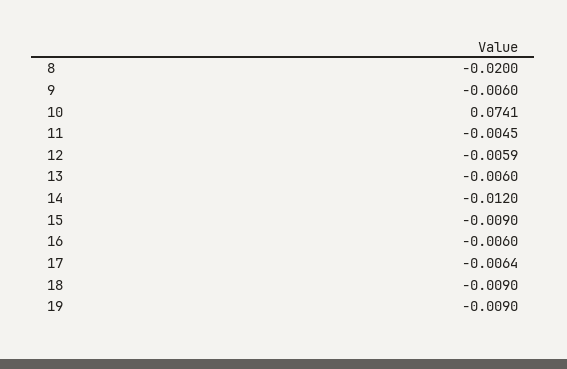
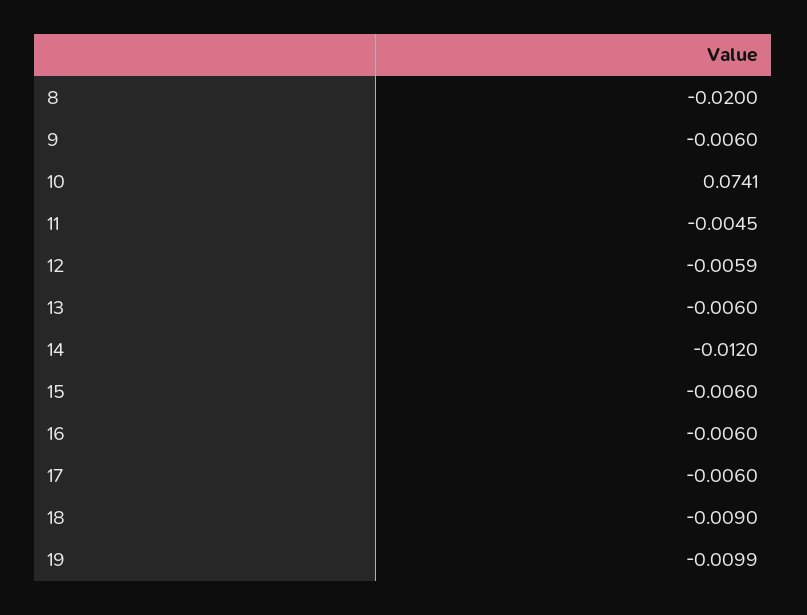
15: -0.009 -> -0.006
17: -0.0064 -> -0.006
19: -0.009 -> -0.0099

